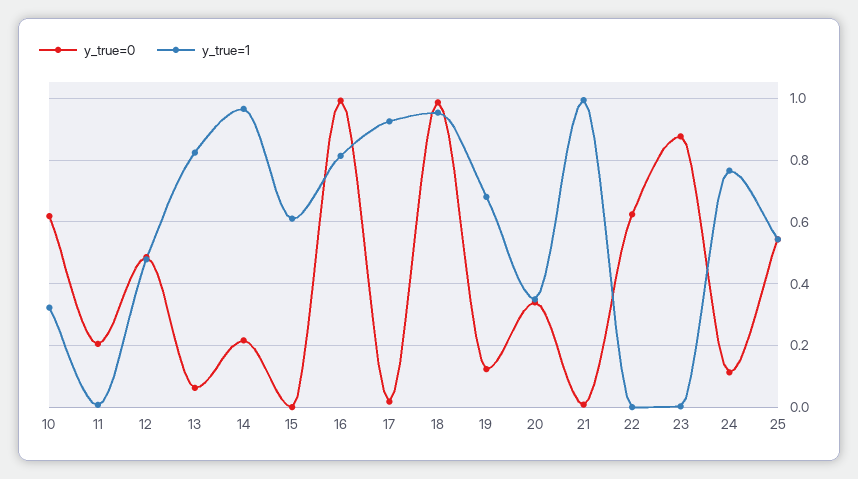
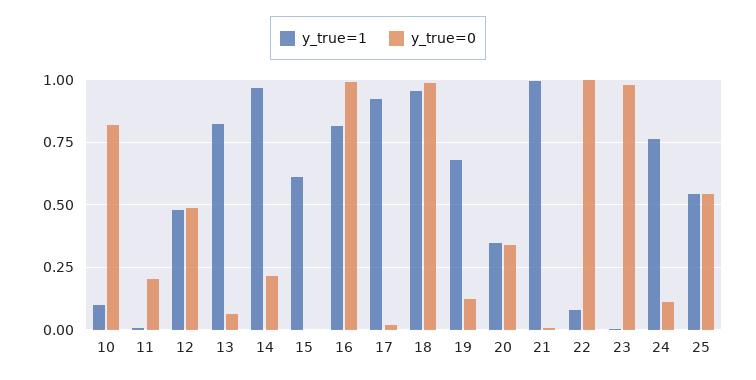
y_true=0, 10: 0.62 -> 0.825
y_true=1, 10: 0.32 -> 0.1
y_true=0, 22: 0.62 -> 1
y_true=1, 22: 0 -> 0.075
y_true=0, 23: 0.88 -> 0.975

